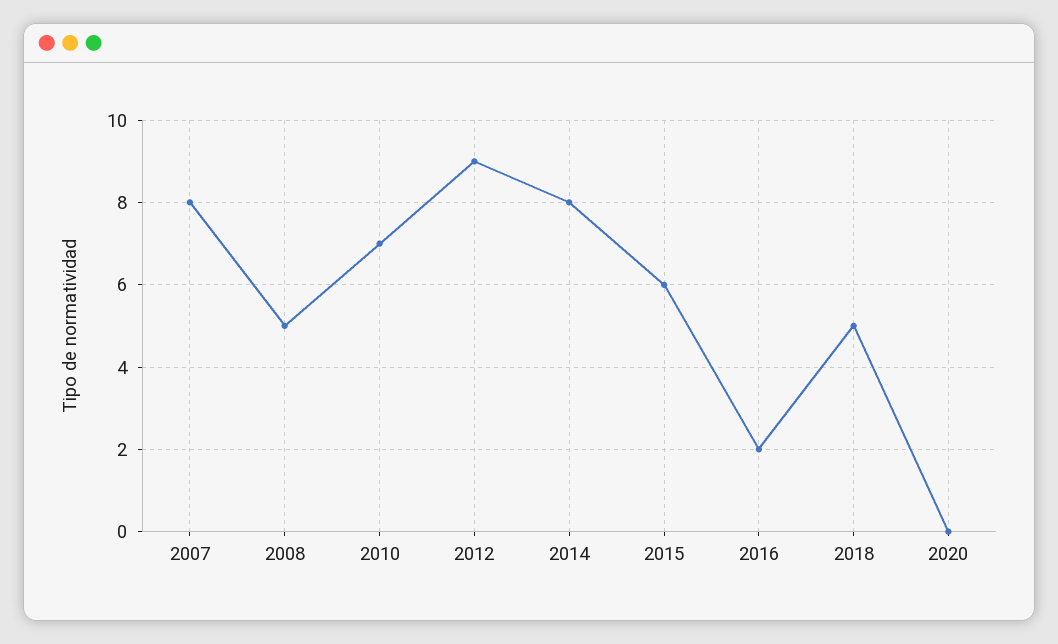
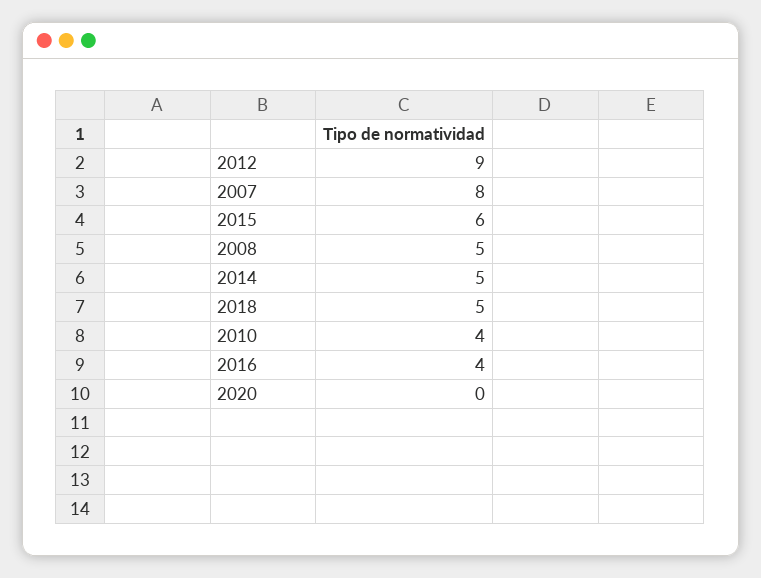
2010: 7 -> 4
2014: 8 -> 5
2016: 2 -> 4

